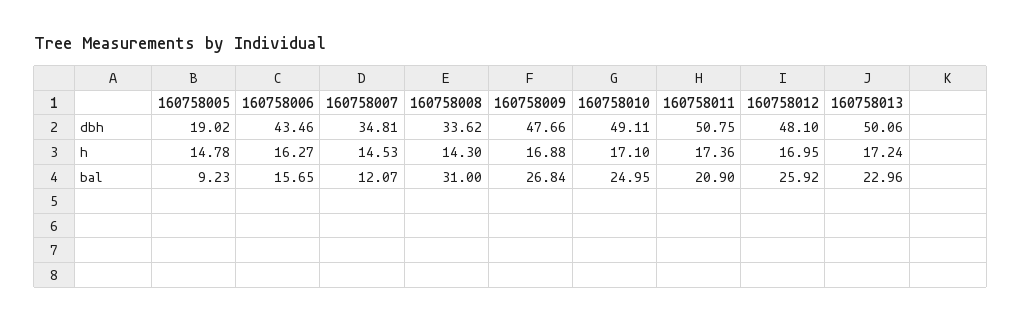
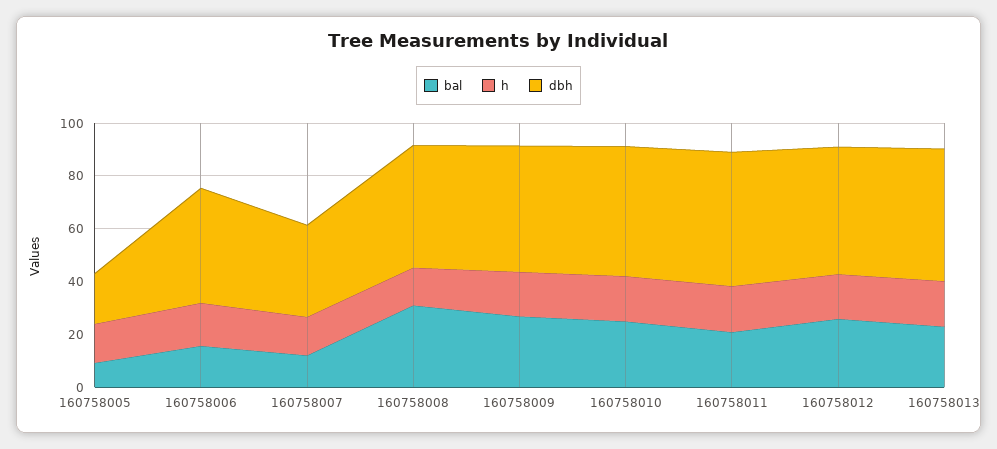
dbh, 160758008: 33.62 -> 45

